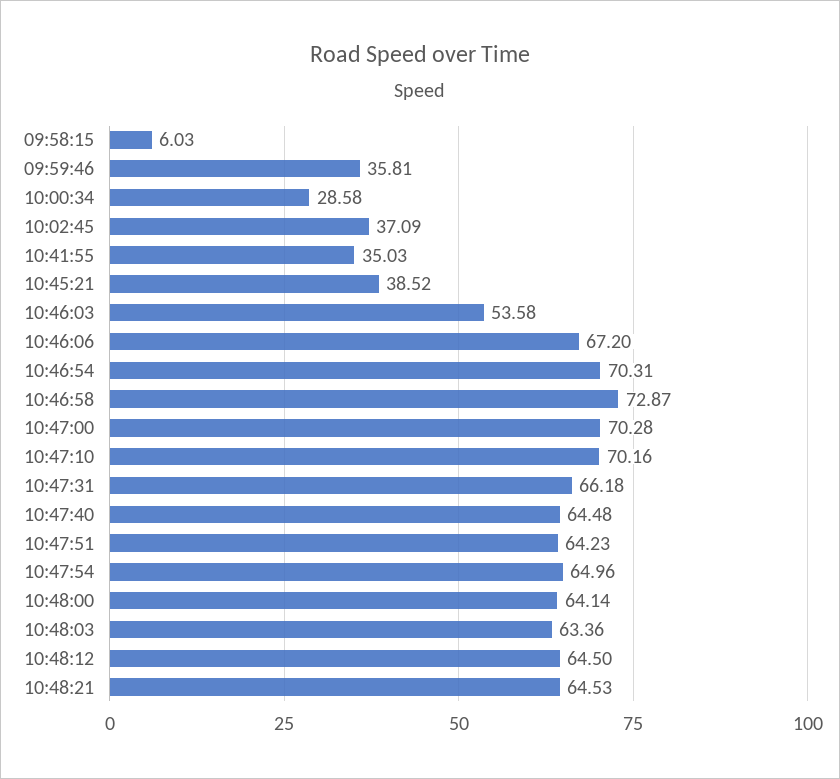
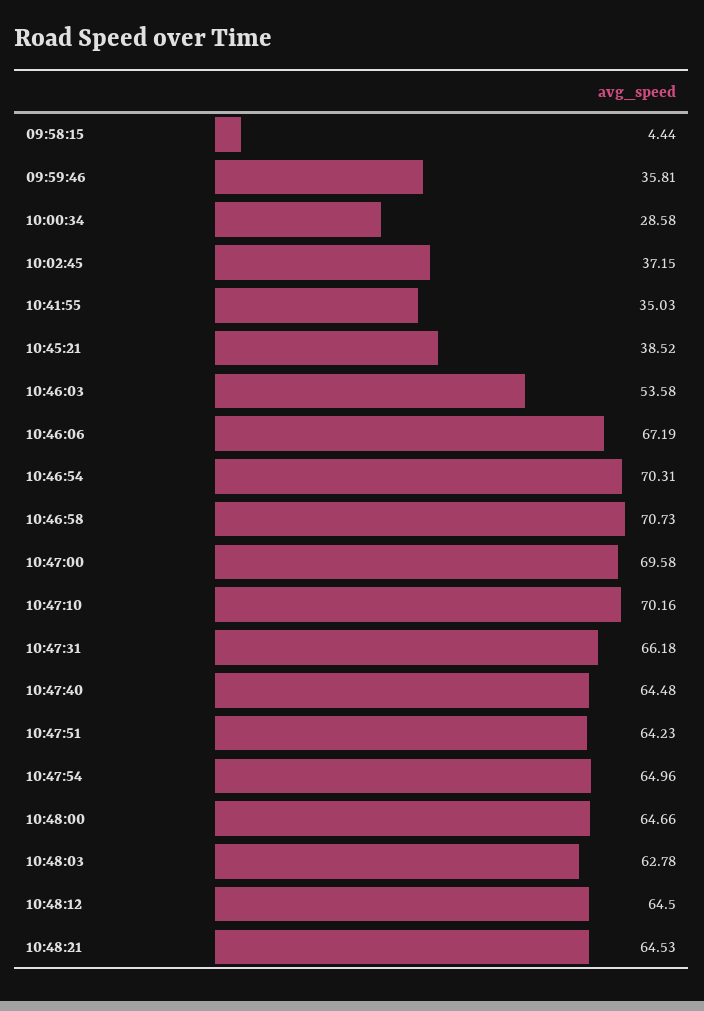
09:58:15: 6.03 -> 4.44
10:02:45: 37.09 -> 37.15
10:46:06: 67.2 -> 67.19
10:46:58: 72.87 -> 70.73
10:47:00: 70.28 -> 69.58
10:48:00: 64.14 -> 64.66
10:48:03: 63.36 -> 62.78

